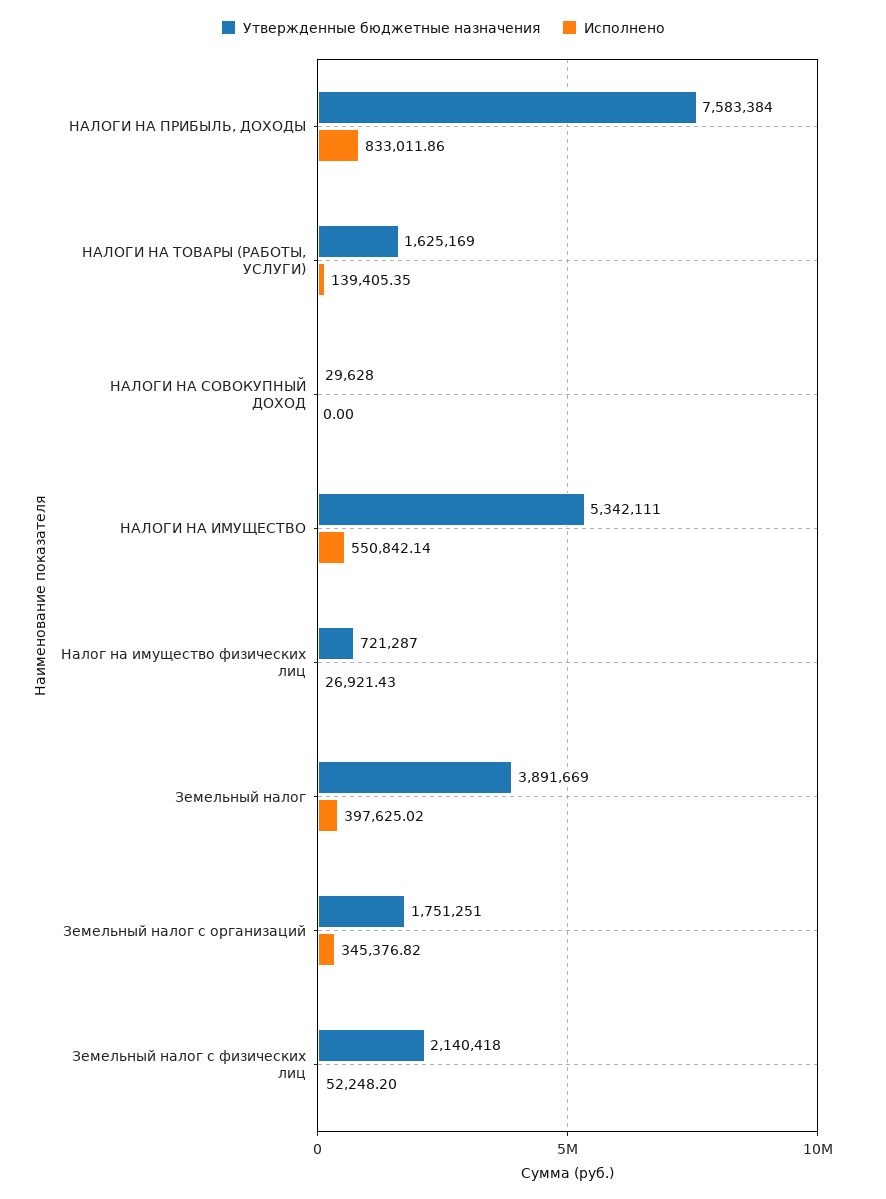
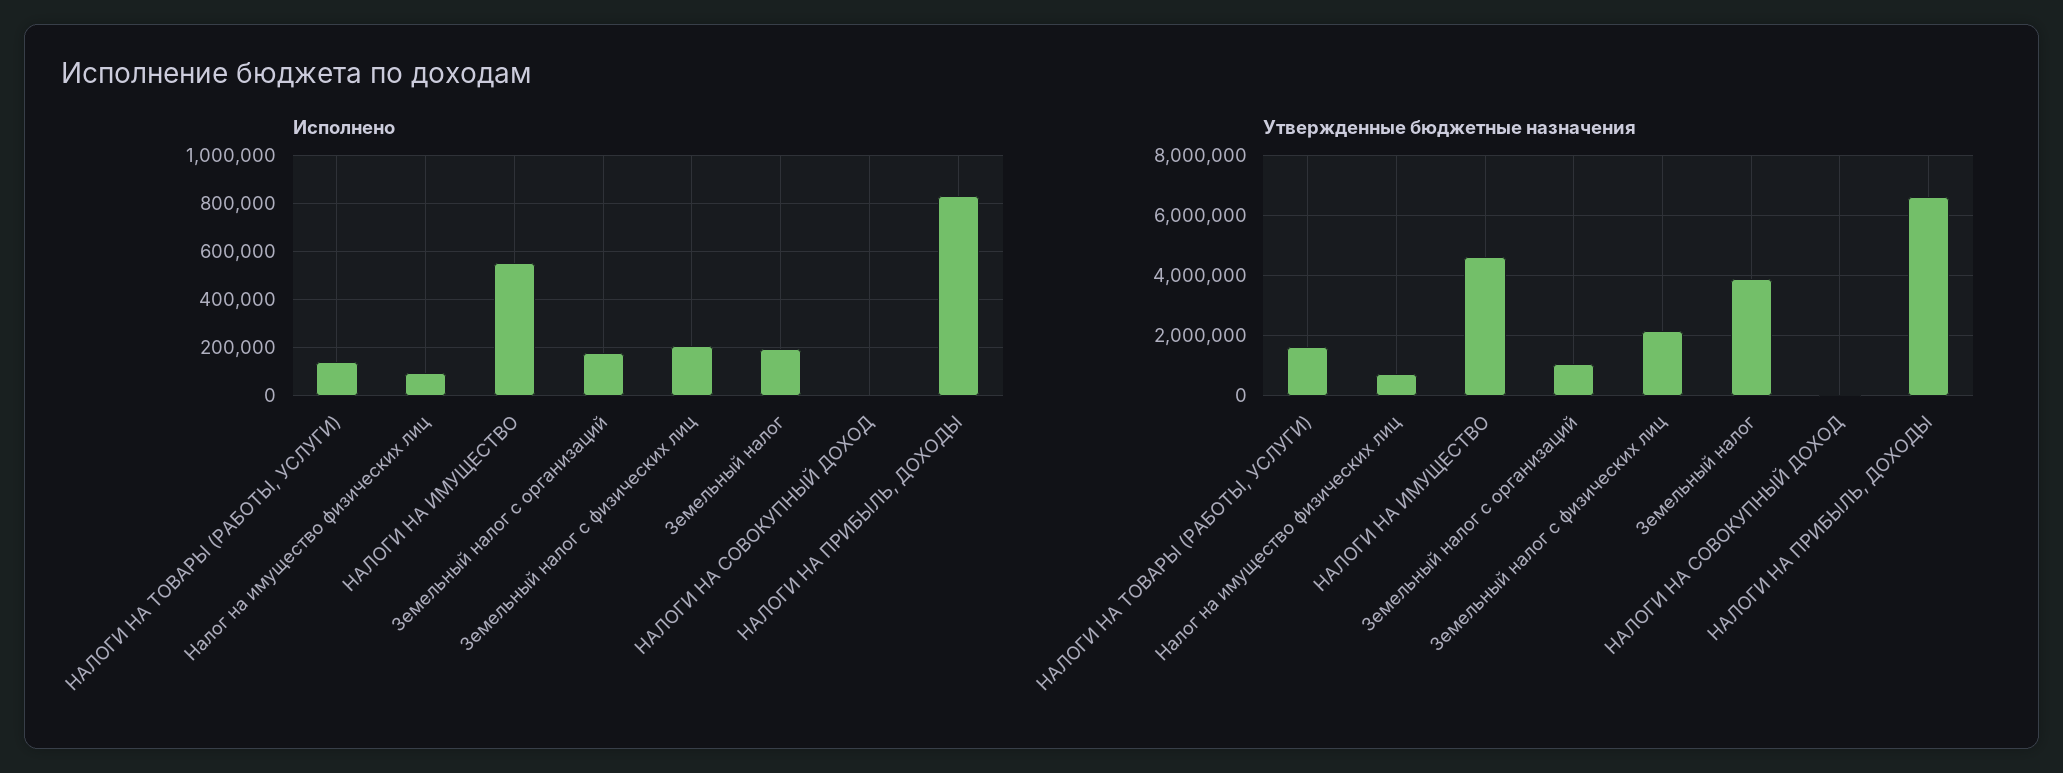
Утвержденные бюджетные назначения, НАЛОГИ НА ПРИБЫЛЬ, ДОХОДЫ: 7583384 -> 6600000
Утвержденные бюджетные назначения, НАЛОГИ НА ИМУЩЕСТВО: 5342111 -> 4600000
Исполнено, Налог на имущество физических лиц: 26921.43 -> 100000
Исполнено, Земельный налог: 397625.02 -> 200000
Утвержденные бюджетные назначения, Земельный налог с организаций: 1751251 -> 1000000
Исполнено, Земельный налог с организаций: 345376.82 -> 175000
Исполнено, Земельный налог с физических лиц: 52248.2 -> 200000

